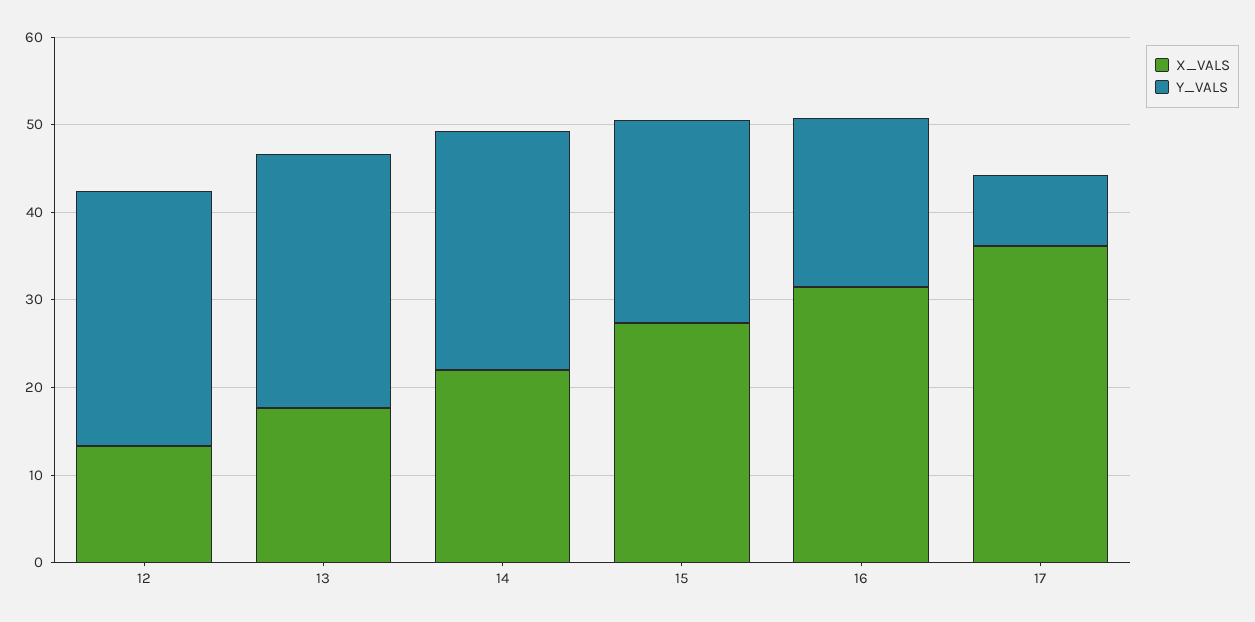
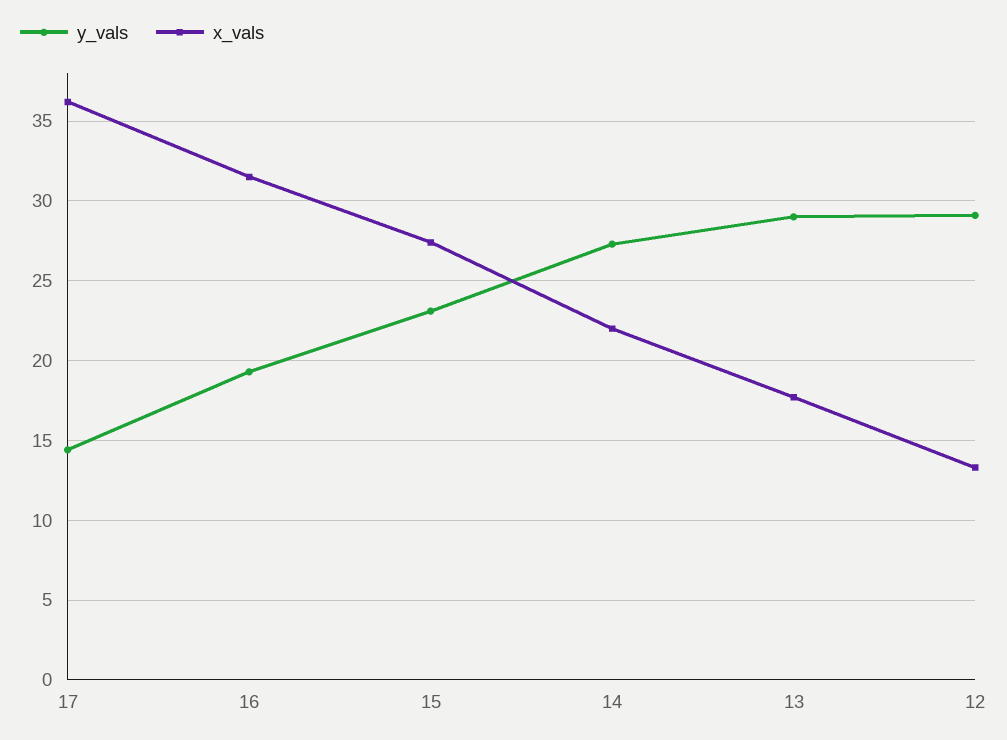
Y_VALS, 17: 8 -> 14.5

